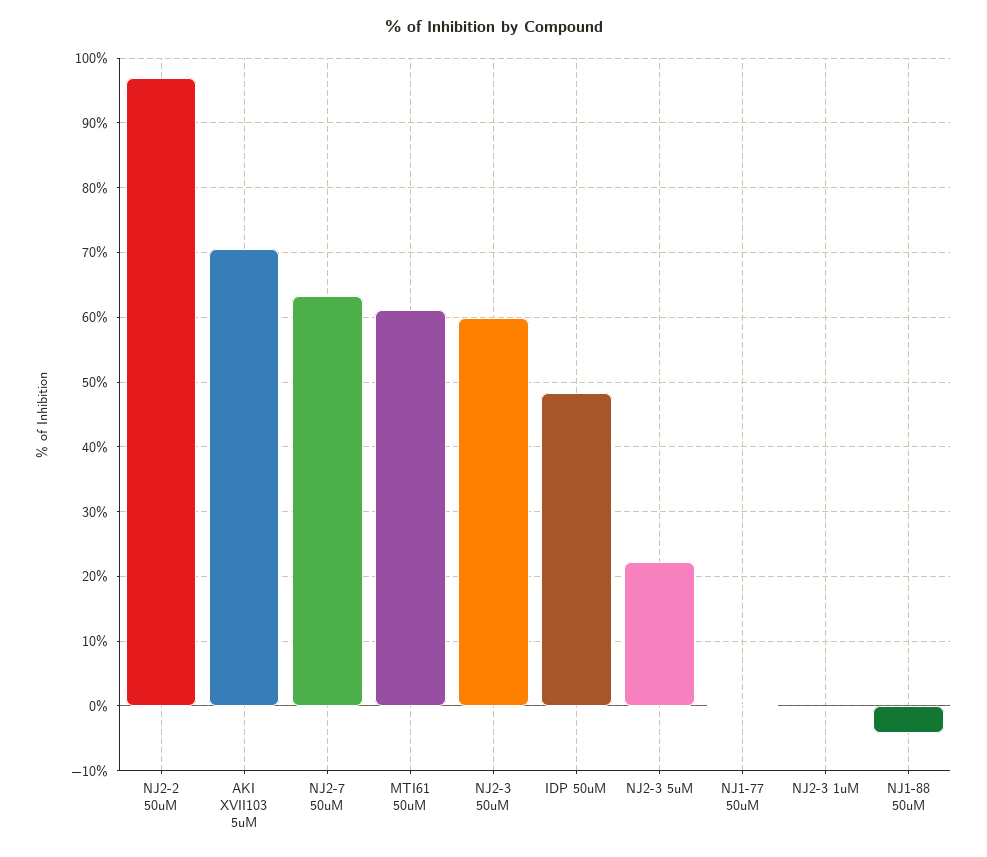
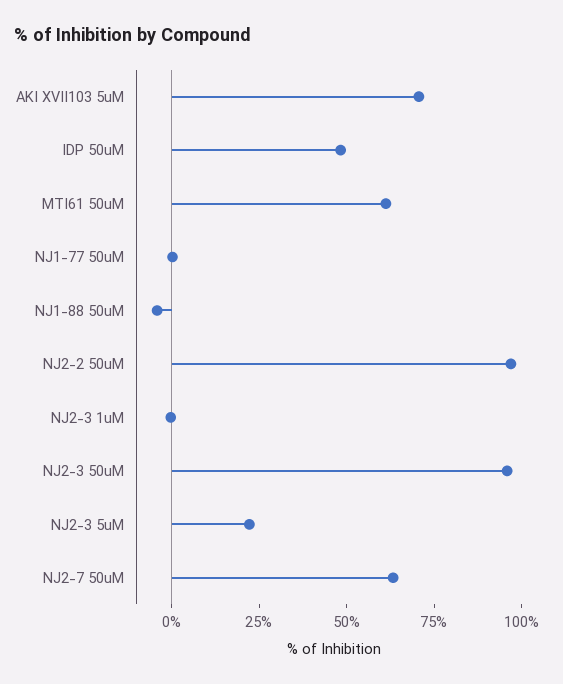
NJ2-3 50uM: 60 -> 95

